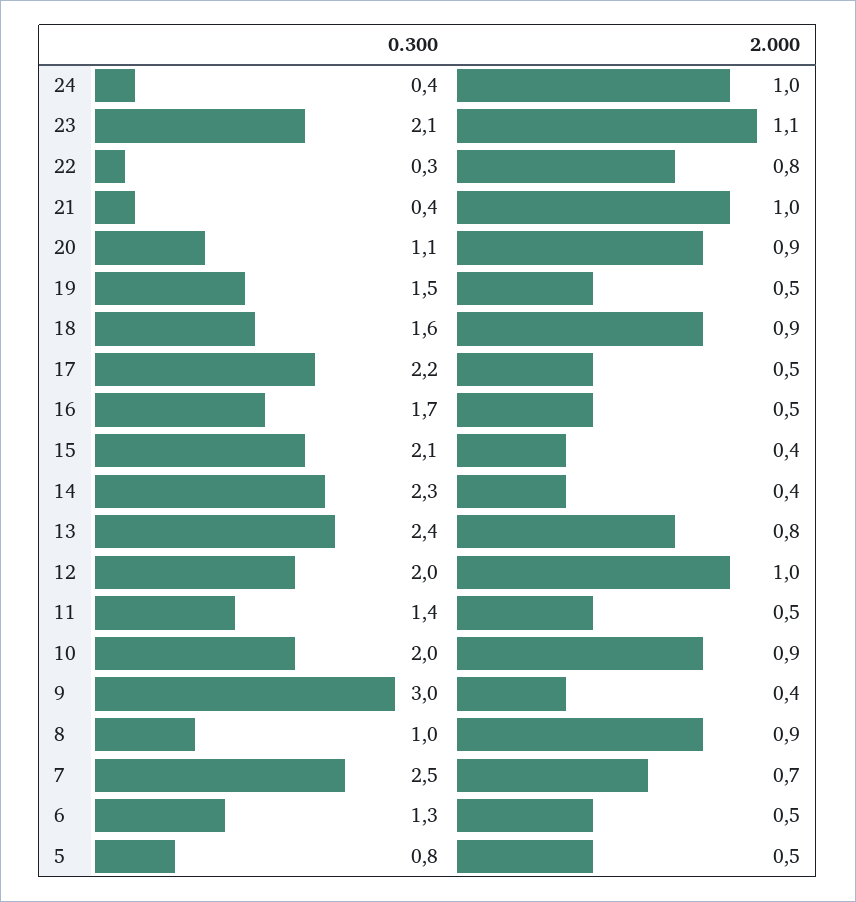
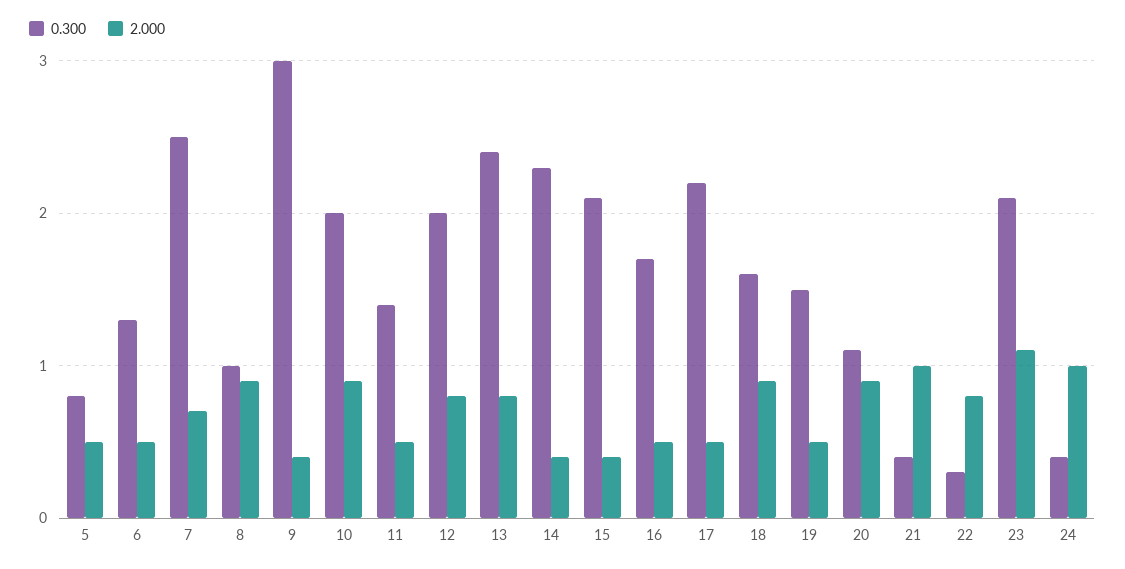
2.000, 12: 1 -> 0.8

